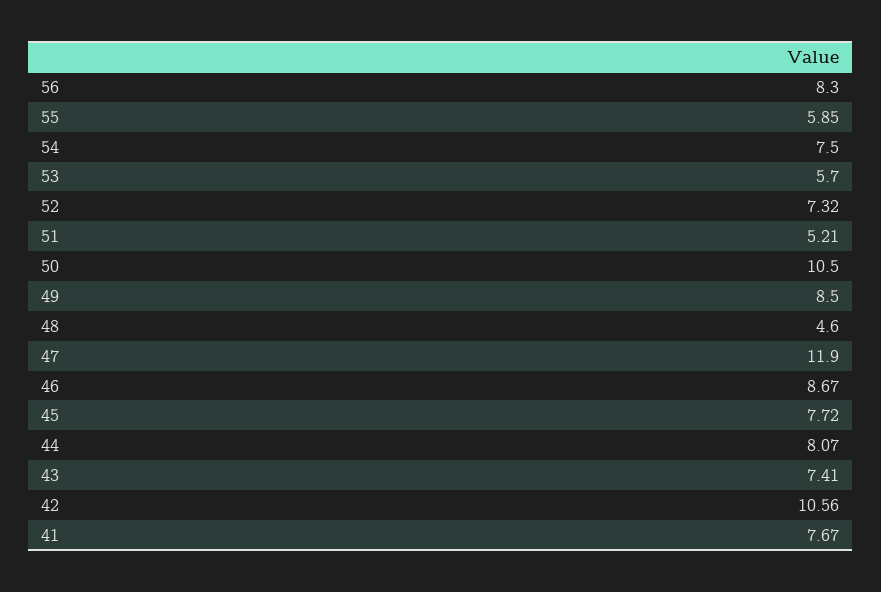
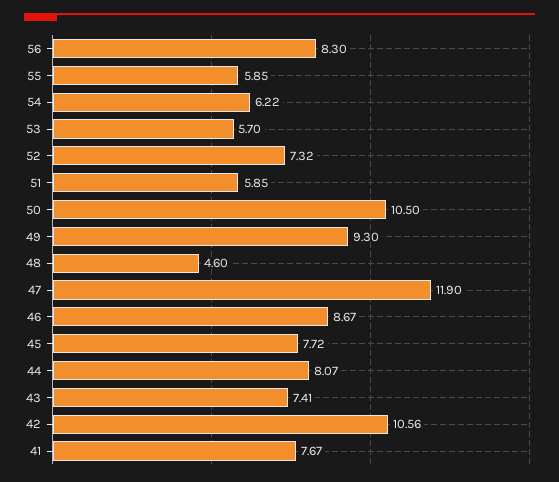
54: 7.5 -> 6.22
51: 5.21 -> 5.85
49: 8.5 -> 9.3

